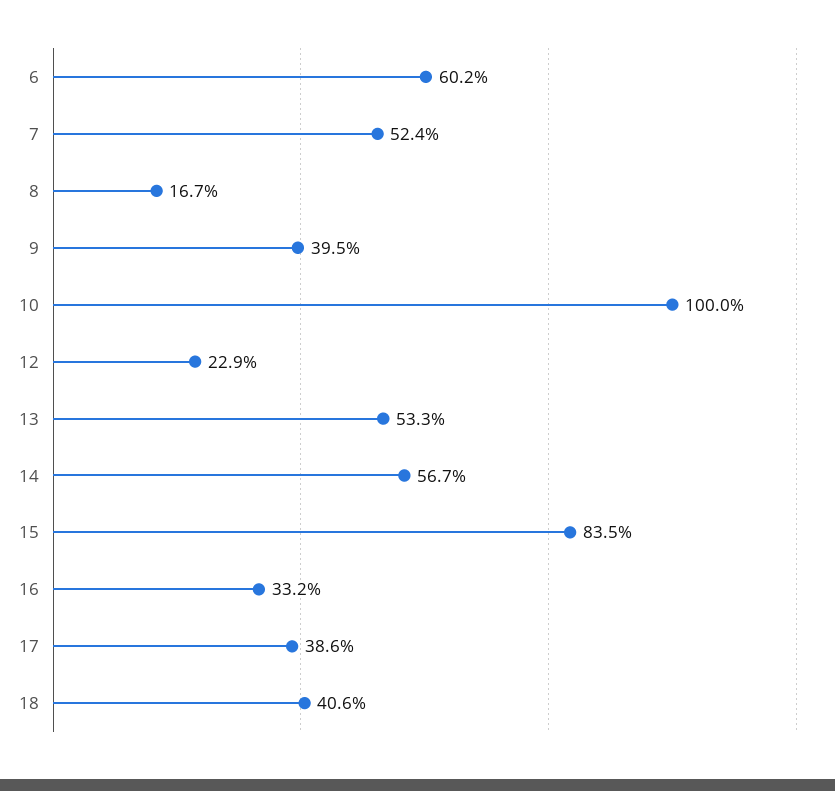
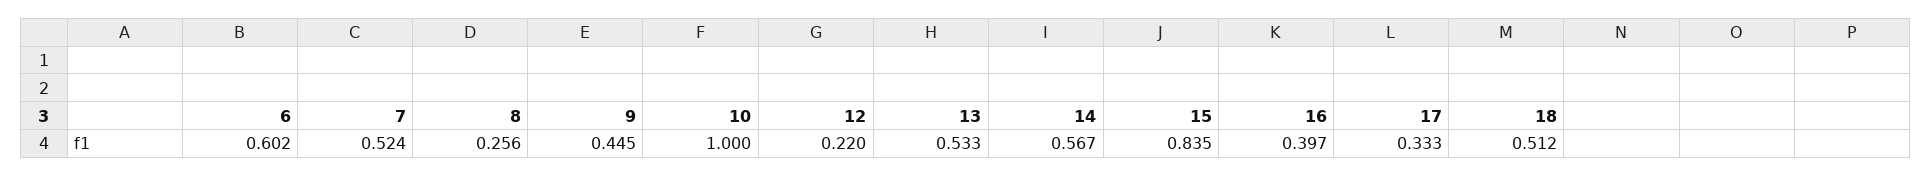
8: 0.167 -> 0.256
9: 0.395 -> 0.445
12: 0.229 -> 0.22
16: 0.332 -> 0.397
17: 0.386 -> 0.333
18: 0.406 -> 0.512

